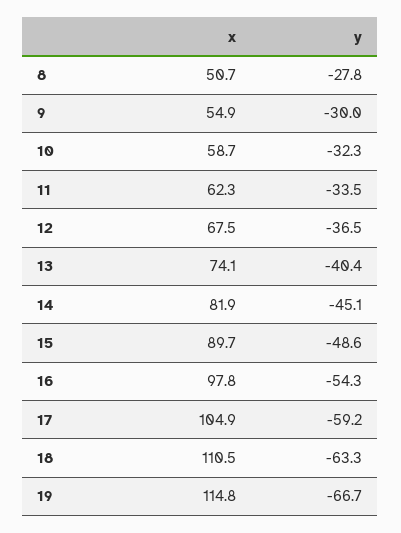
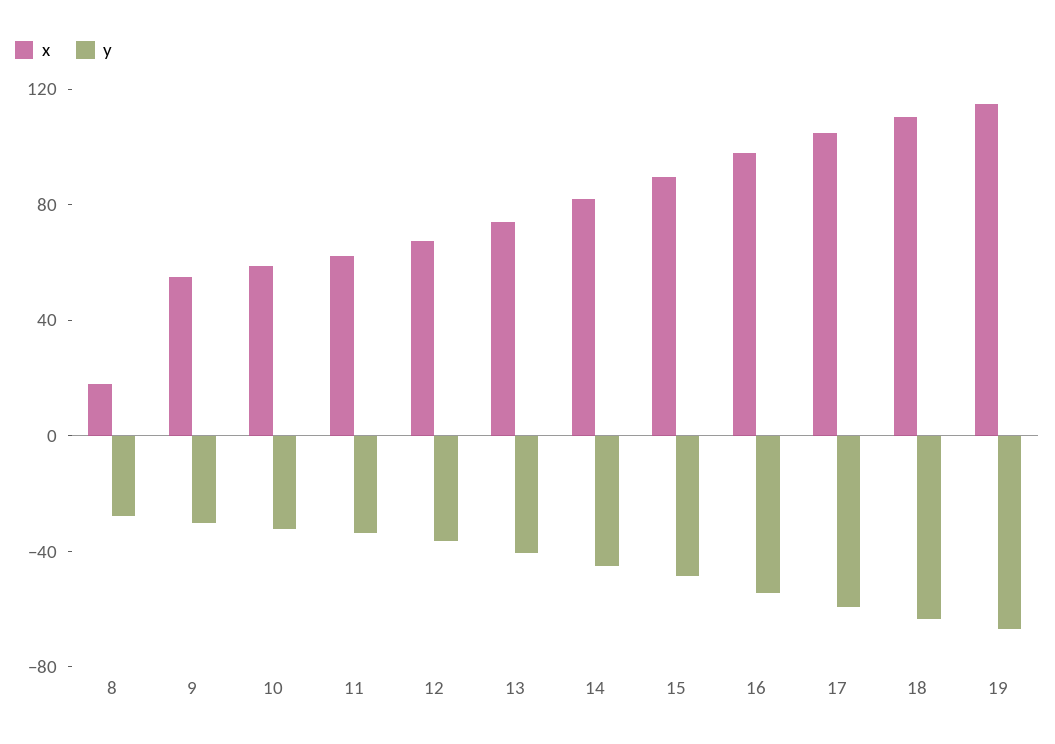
x, 8: 50.7 -> 20

